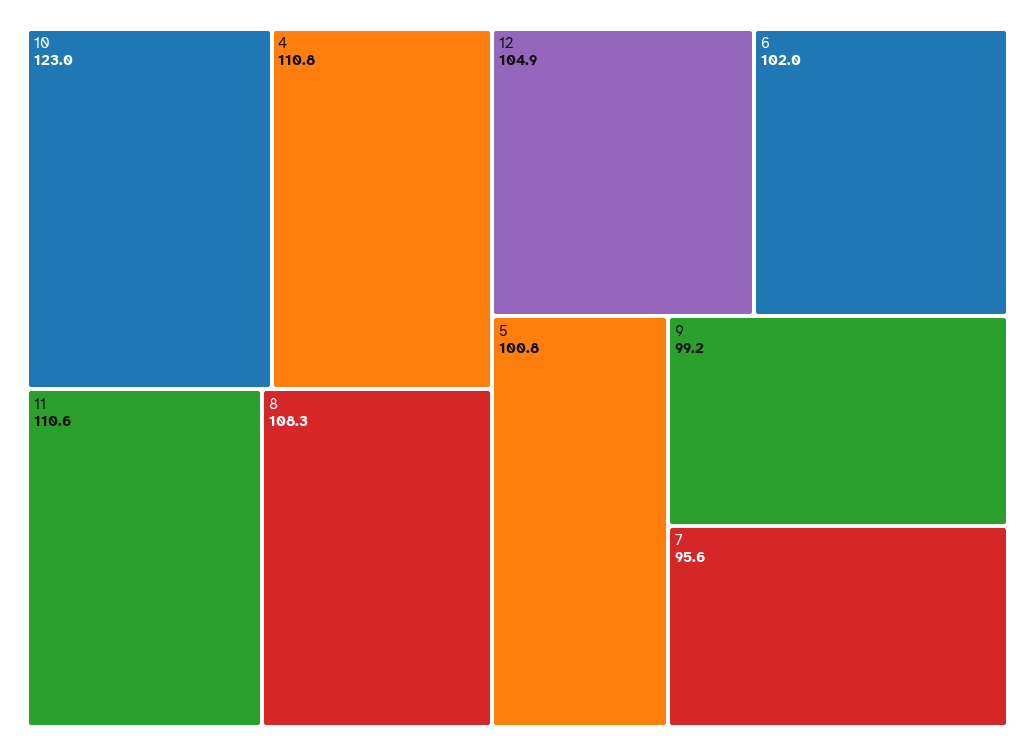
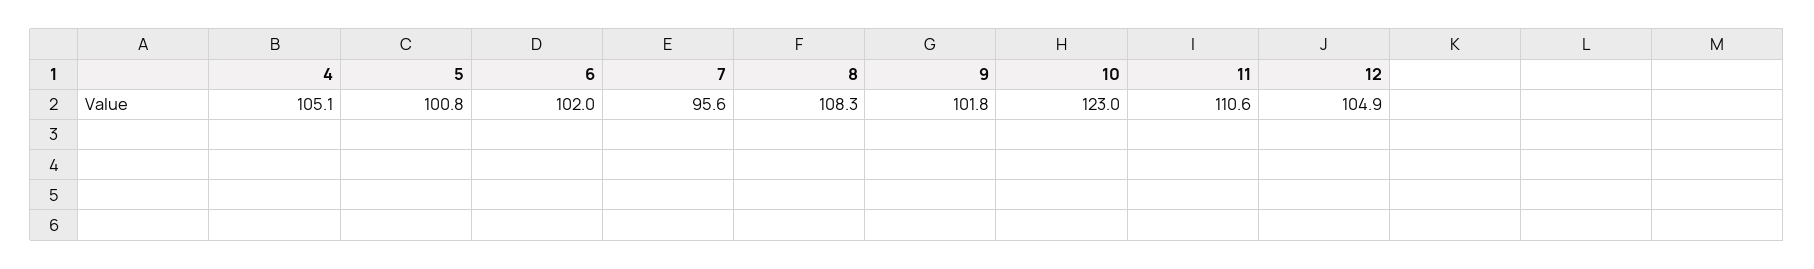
4: 110.8 -> 105.1
9: 99.2 -> 101.8

